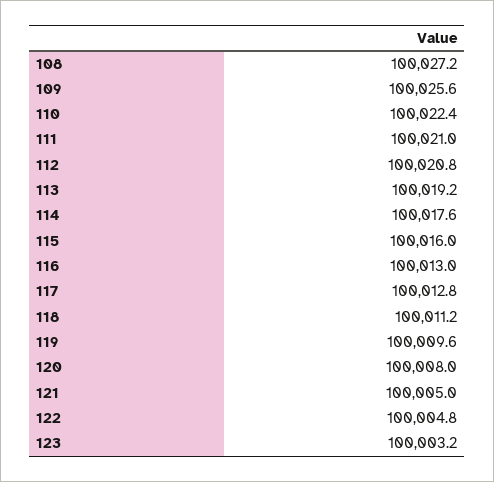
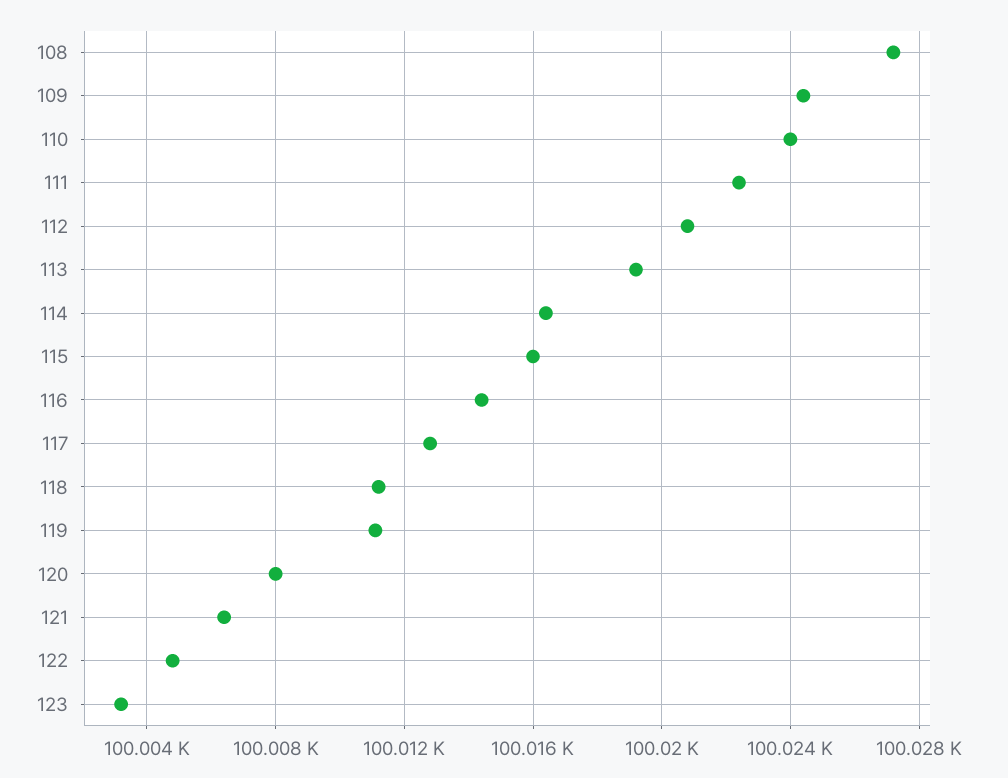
109: 100025.6 -> 100024.5
110: 100022.4 -> 100024
111: 100021 -> 100022.5
114: 100017.6 -> 100016.5
116: 100013 -> 100014.5
119: 100009.6 -> 100011
121: 100005 -> 100006.5

